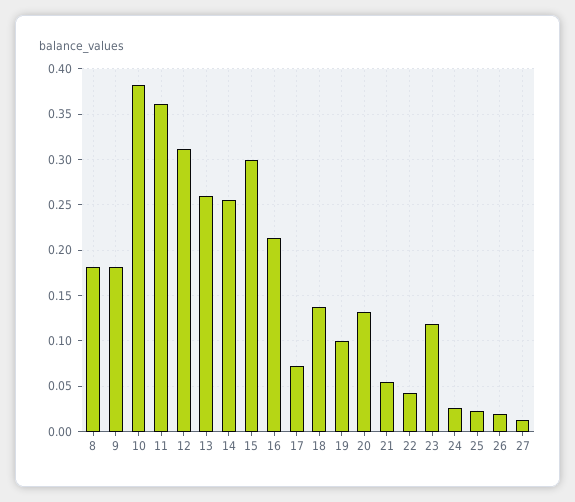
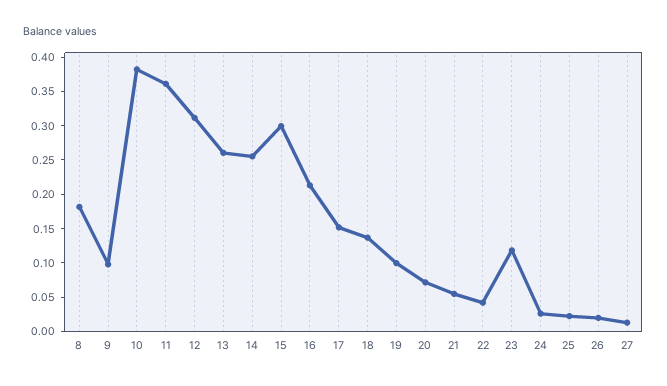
9: 0.18 -> 0.1
17: 0.07 -> 0.15
20: 0.13 -> 0.075

